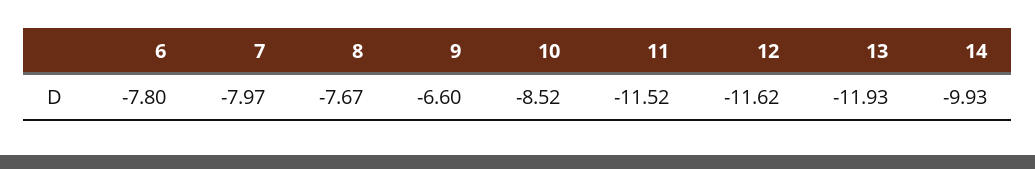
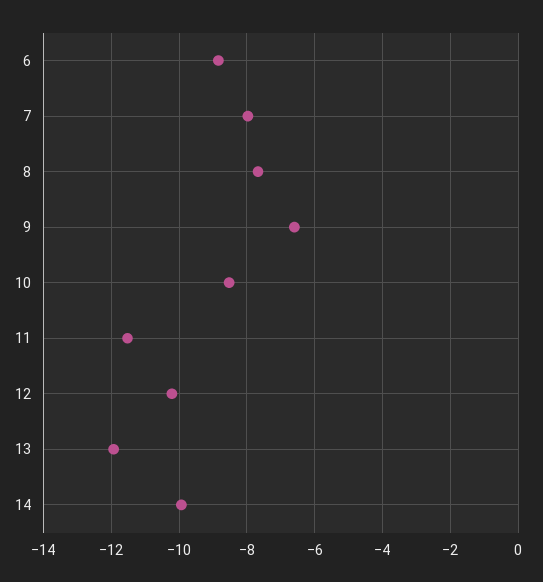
6: -7.8 -> -8.8
12: -11.62 -> -10.2

